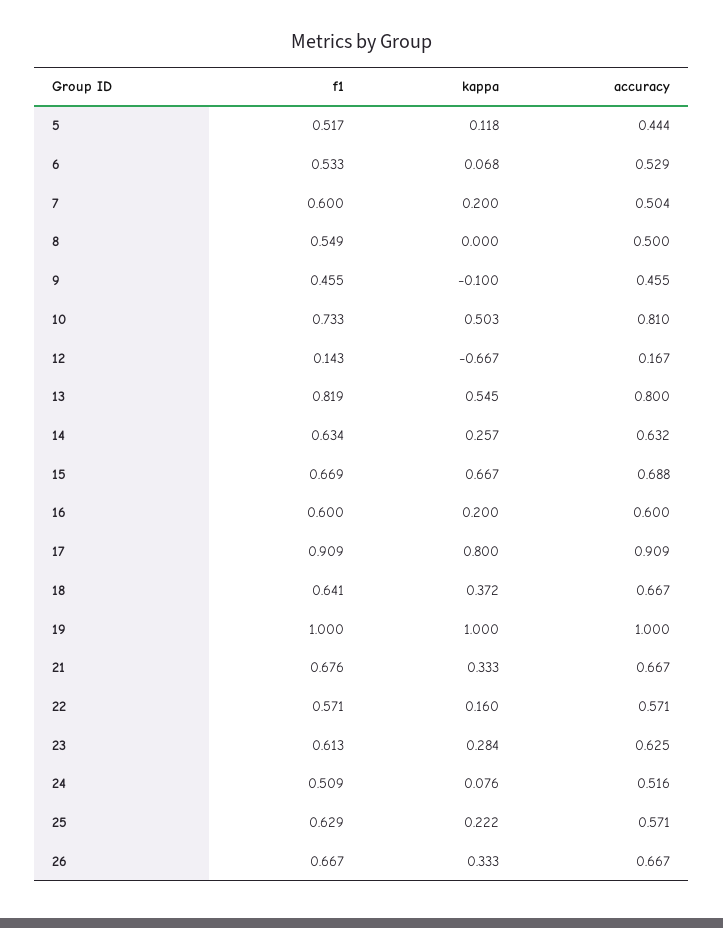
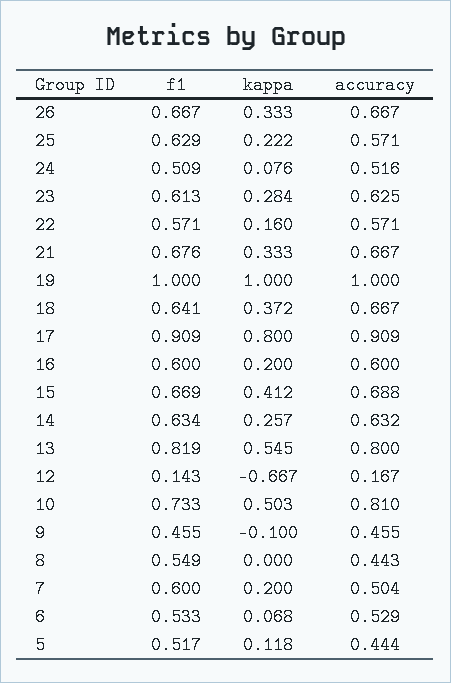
accuracy, 8: 0.5 -> 0.443
kappa, 15: 0.667 -> 0.412

